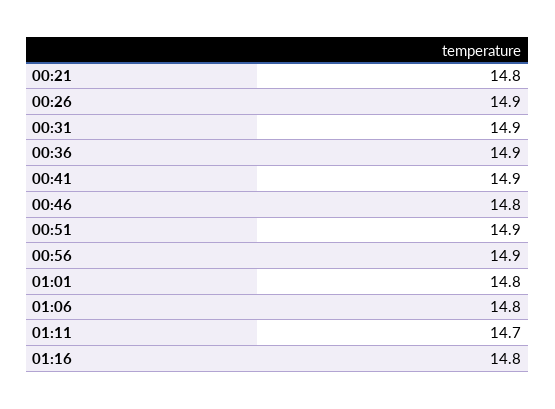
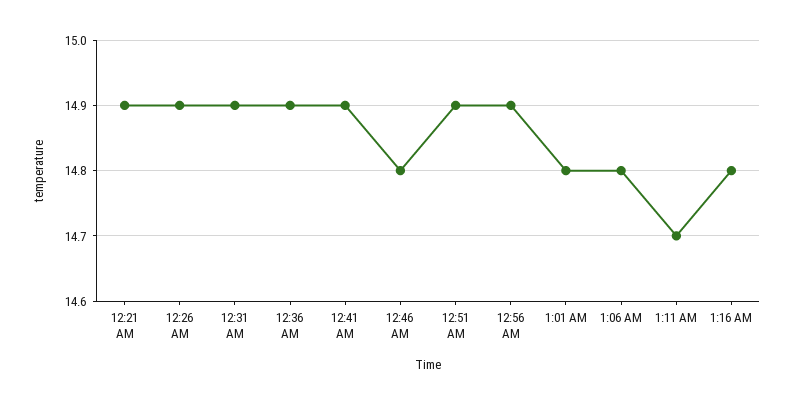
00:21: 14.8 -> 14.9

